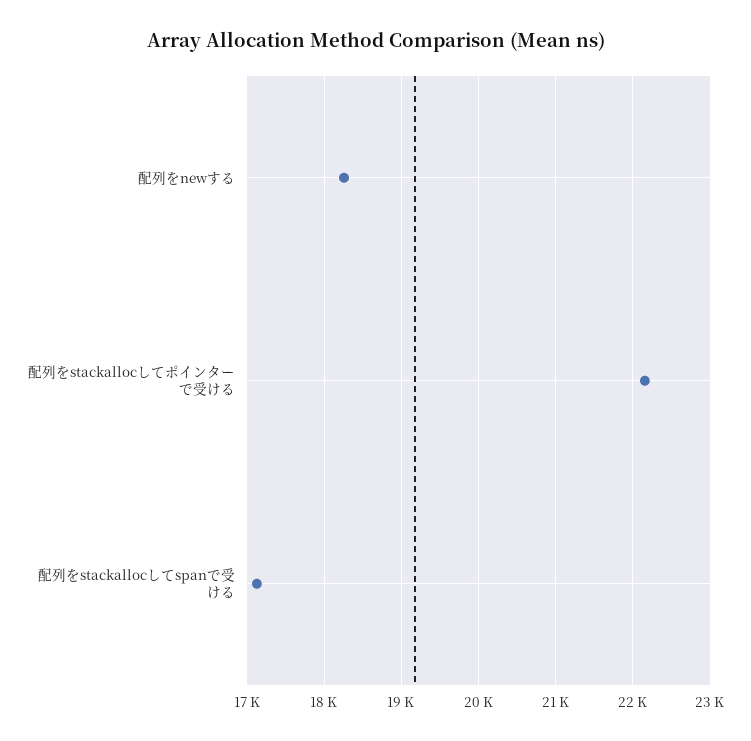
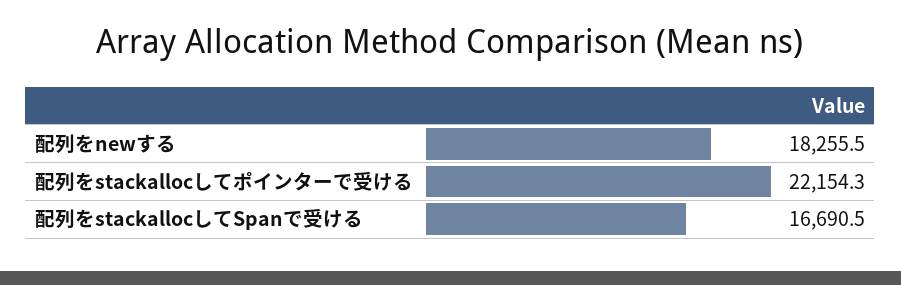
配列をstackallocしてspanで受ける: 17100 -> 16690.5

